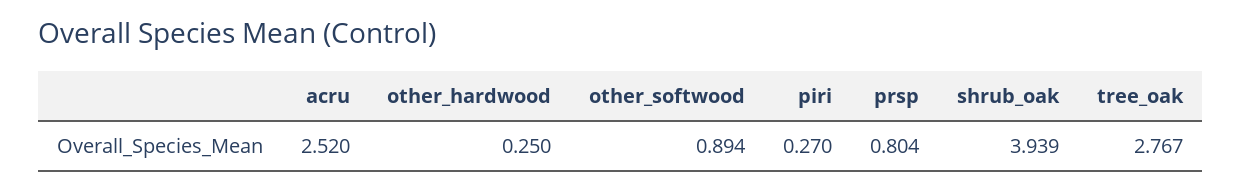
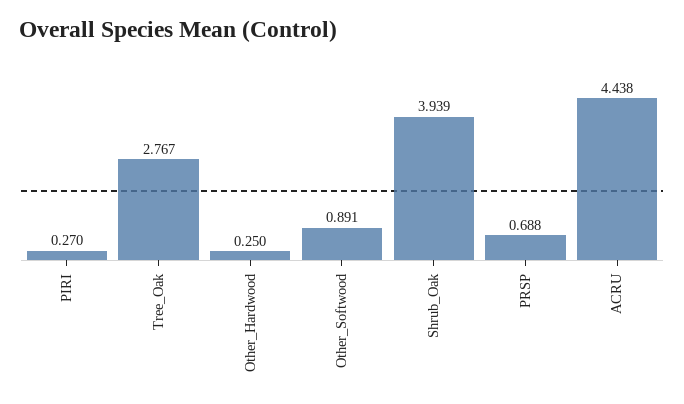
acru: 2.52 -> 4.438
other_softwood: 0.894 -> 0.891
prsp: 0.804 -> 0.688

